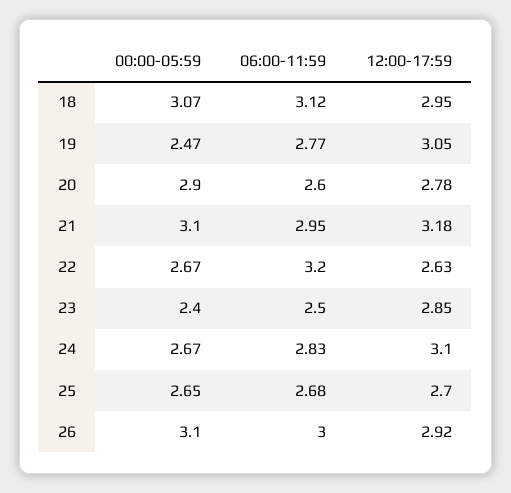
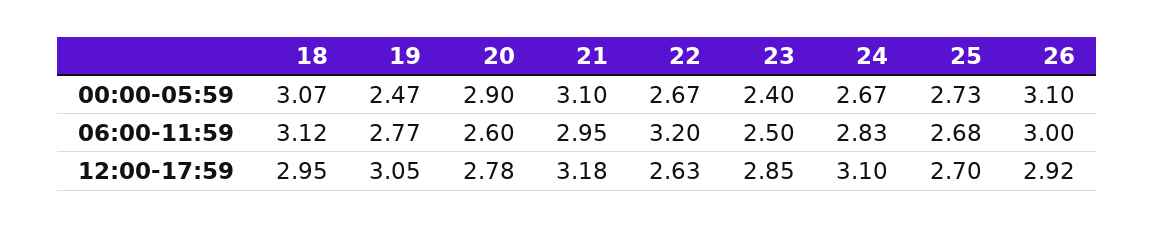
00:00-05:59, 25: 2.65 -> 2.73

